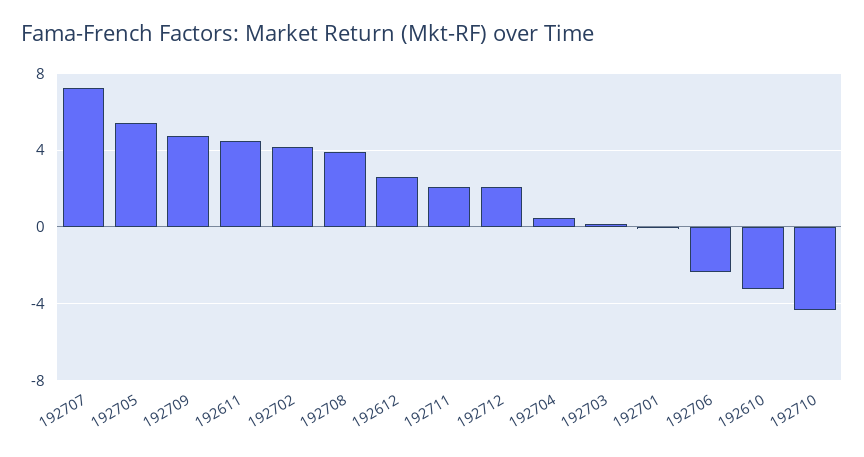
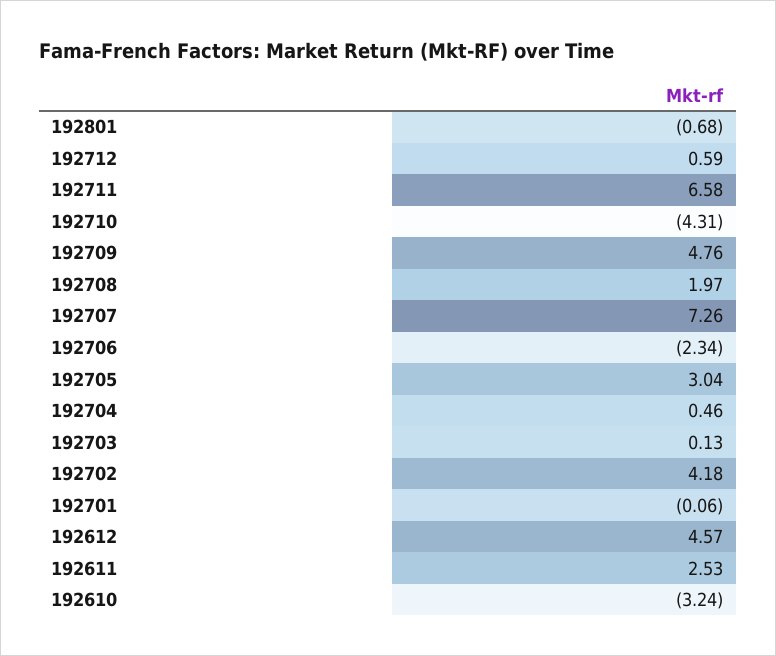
192705: 5.5 -> 3.04
192611: 4.5 -> 2.53
192708: 4 -> 1.97
192612: 2.5 -> 4.57
192711: 2 -> 6.58
192712: 2 -> 0.59
192801: none -> -0.68

